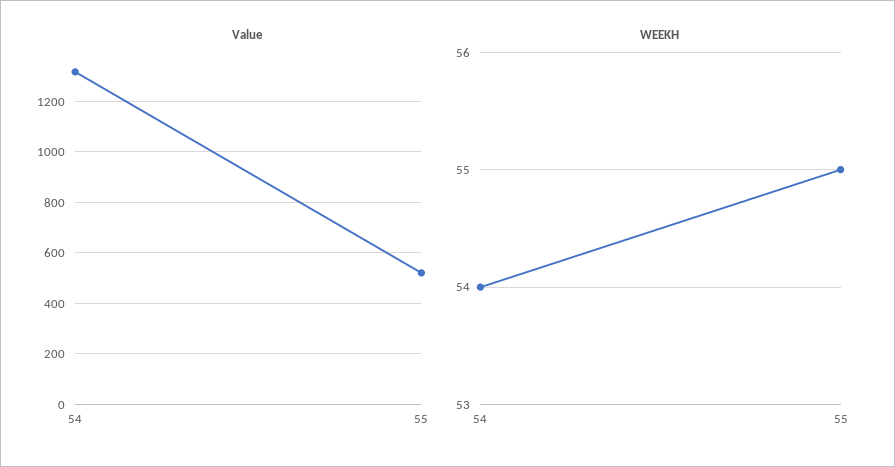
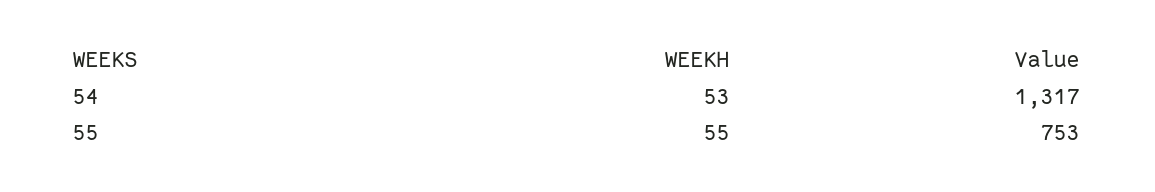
Value, 55: 525 -> 753
WEEKH, 54: 54 -> 53

